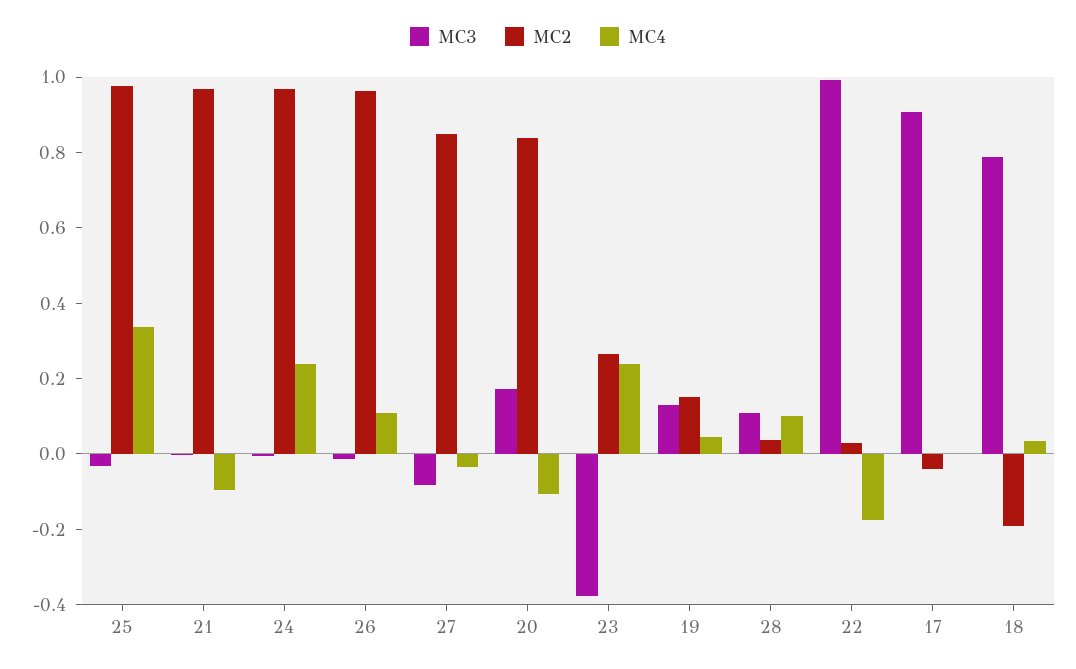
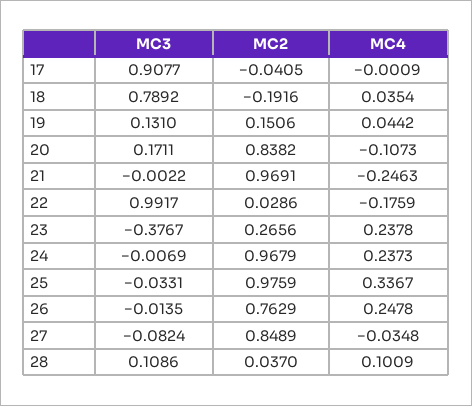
MC4, 21: -0.1 -> -0.2463
MC2, 26: 0.95 -> 0.7629
MC4, 26: 0.1 -> 0.2478

